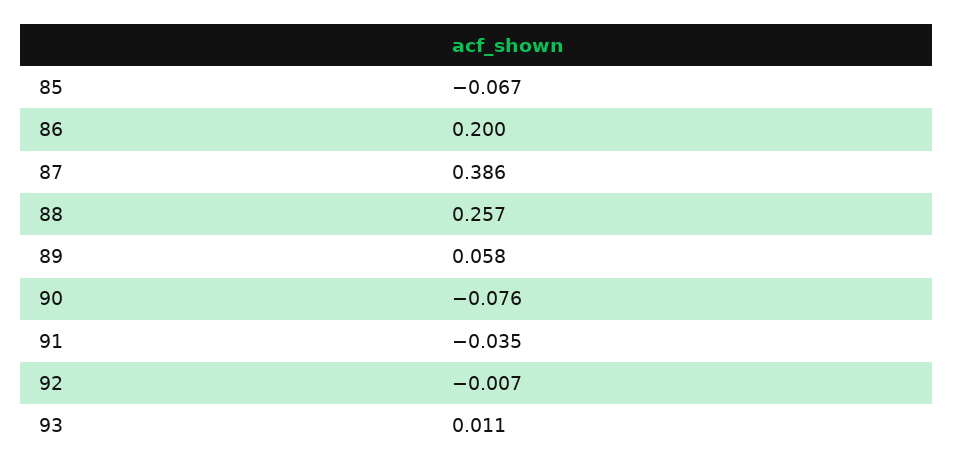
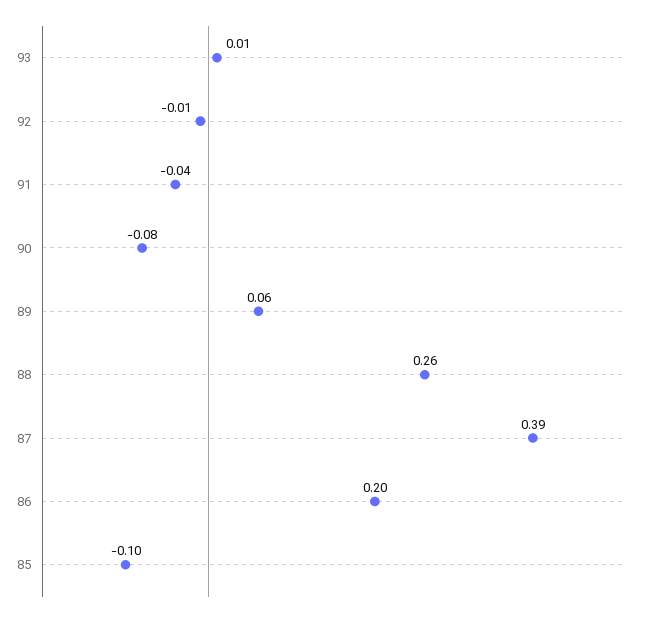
85: -0.067 -> -0.1

